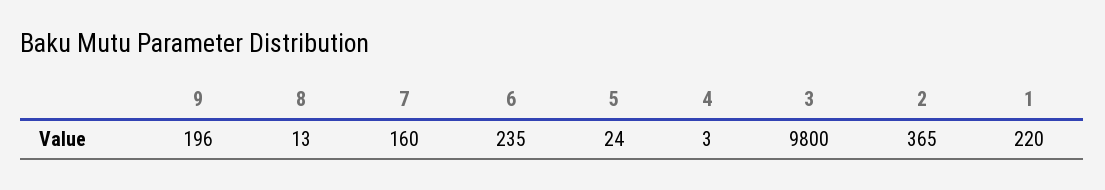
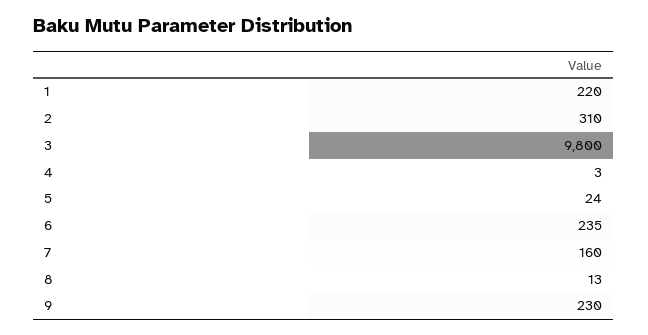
9: 196 -> 230
2: 365 -> 310

